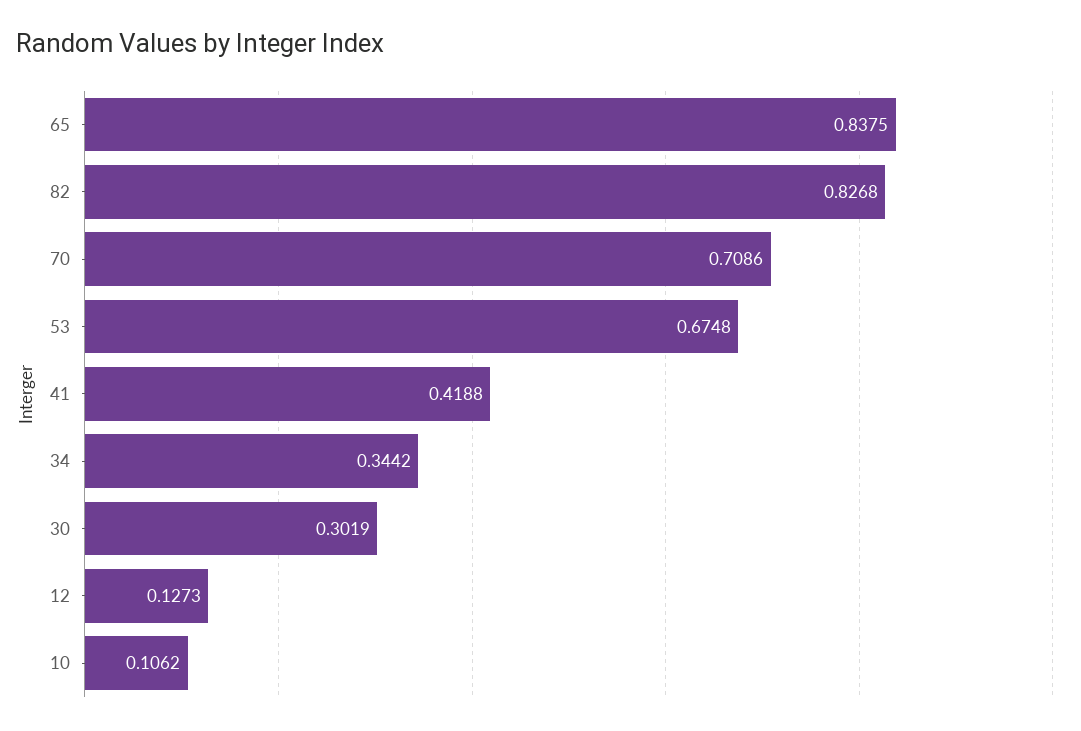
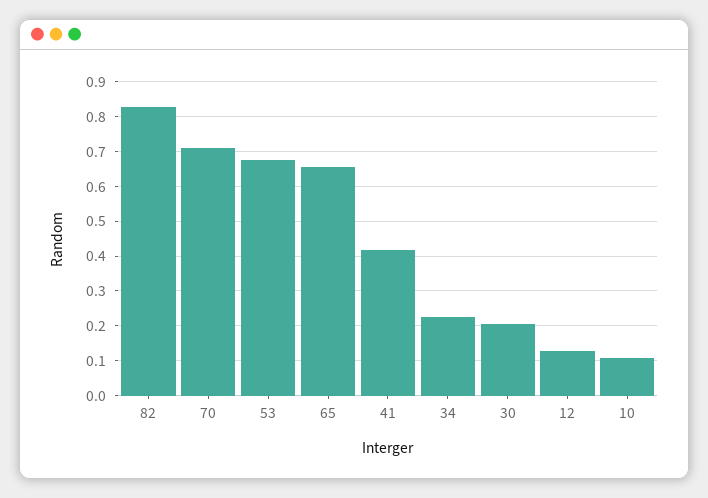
65: 0.8375 -> 0.66
34: 0.3442 -> 0.22
30: 0.3019 -> 0.2

